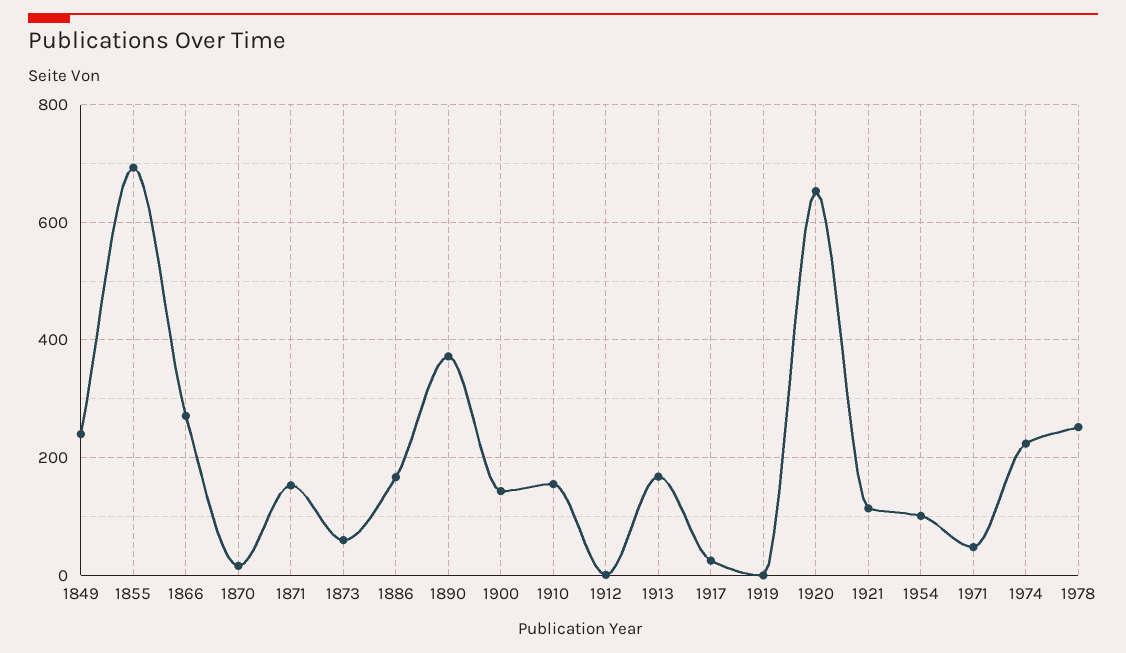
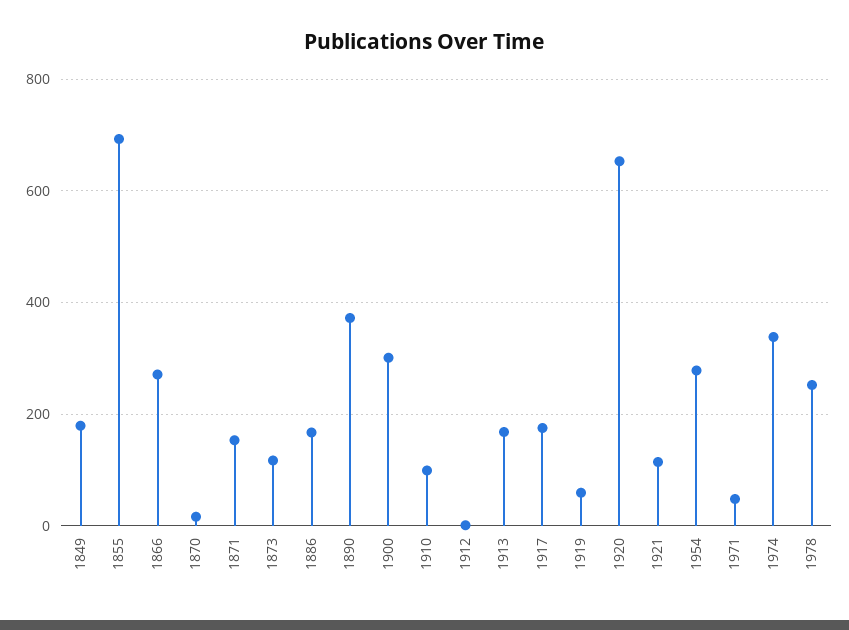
1849: 240 -> 180
1873: 60 -> 120
1900: 140 -> 300
1910: 160 -> 100
1917: 20 -> 180
1919: 0 -> 60
1954: 100 -> 280
1974: 220 -> 340

